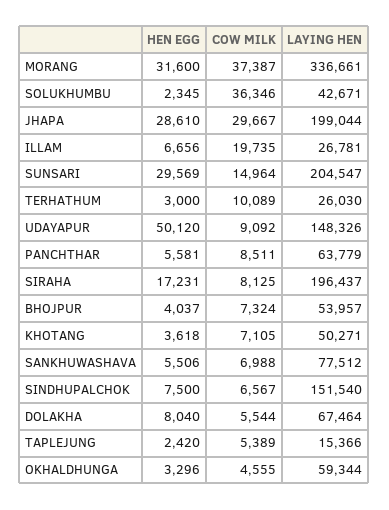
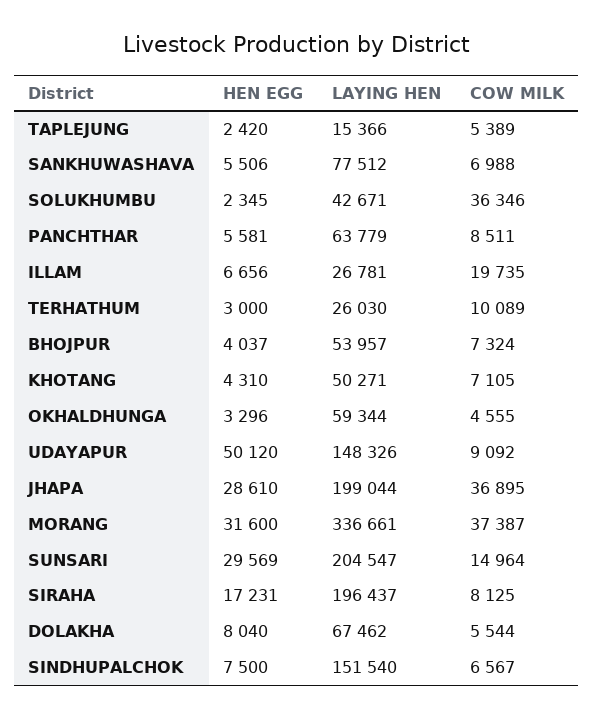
COW MILK, JHAPA: 29667 -> 36895
HEN EGG, KHOTANG: 3618 -> 4310
LAYING HEN, DOLAKHA: 67464 -> 67462

